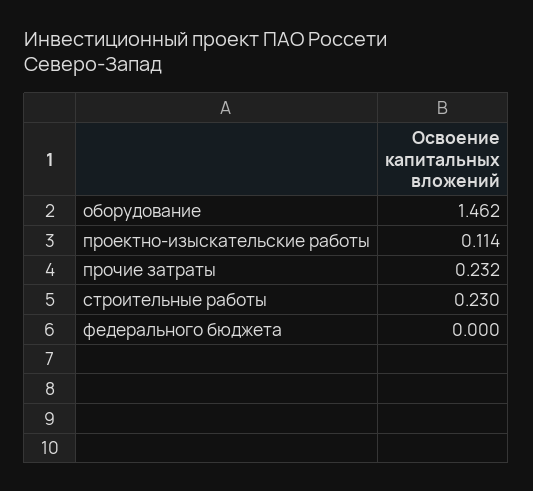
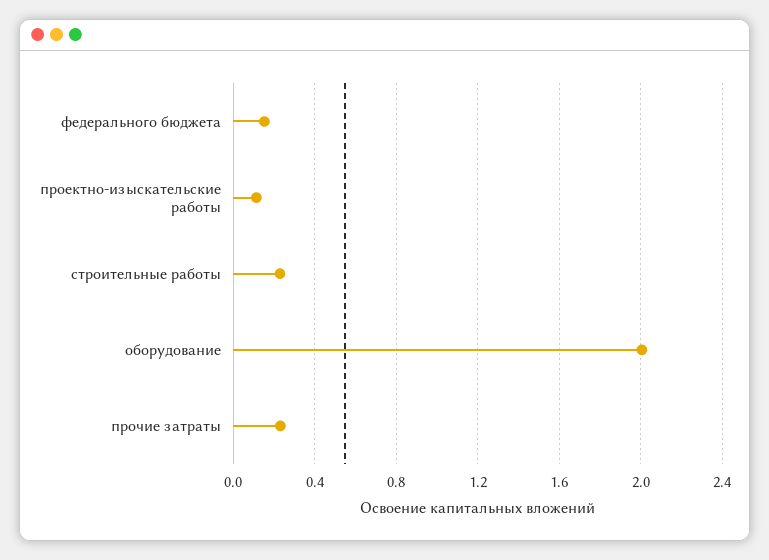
оборудование: 1.462 -> 2
федерального бюджета: 0 -> 0.15

